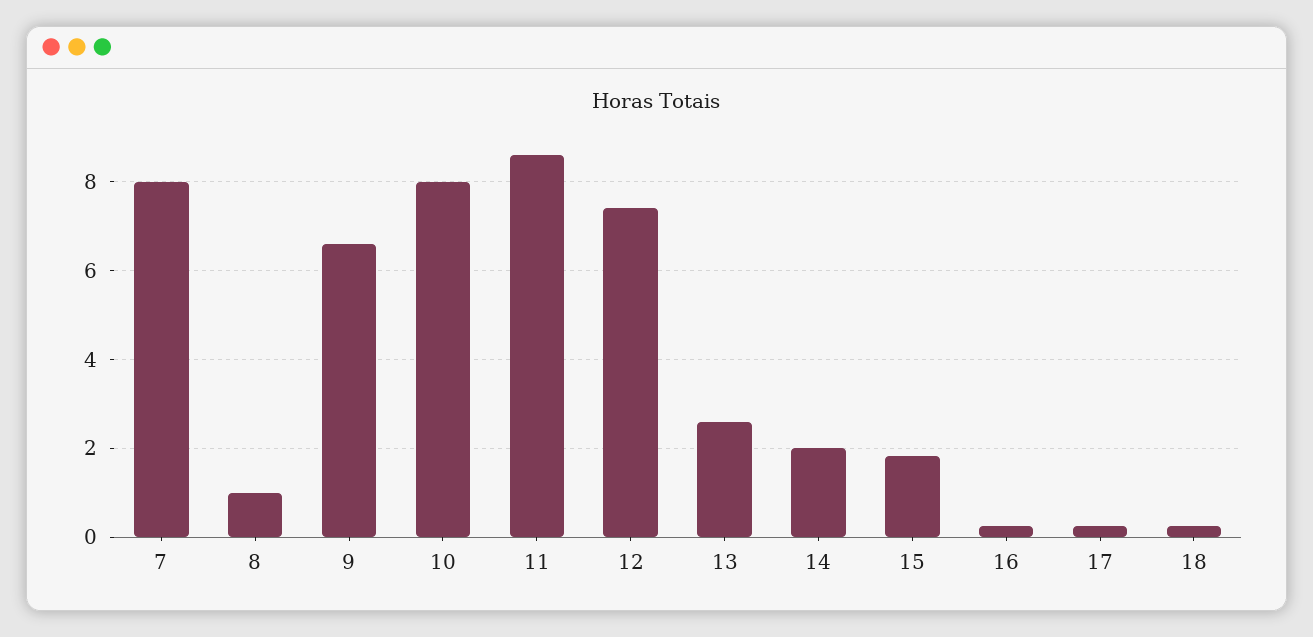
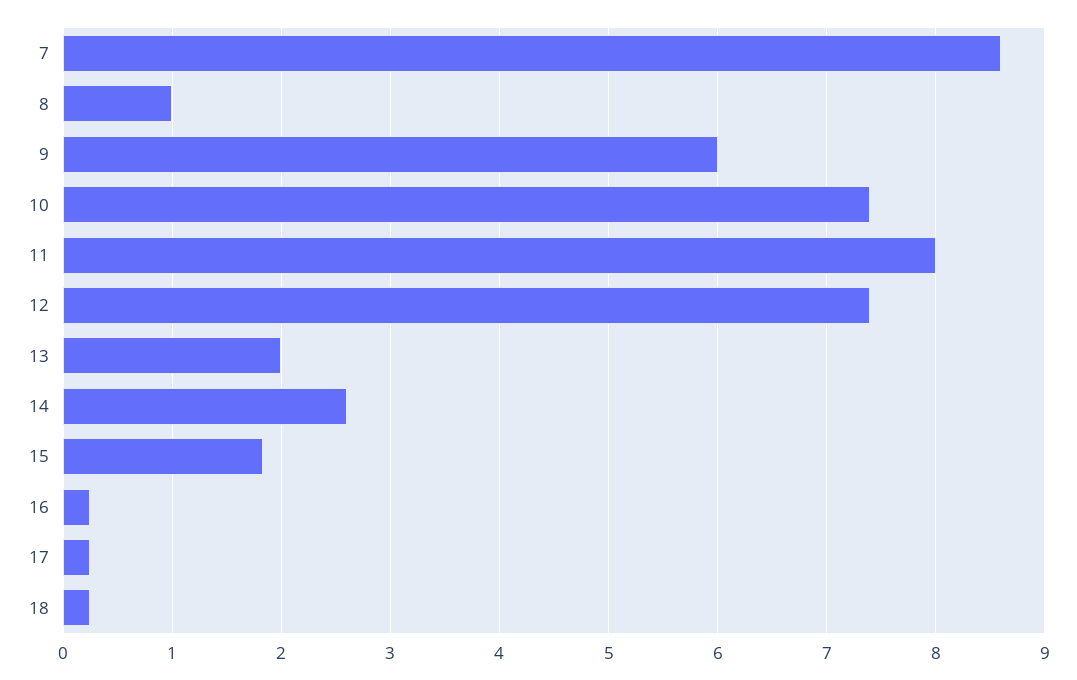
7: 8 -> 8.6
9: 6.6 -> 6
10: 8 -> 7.4
11: 8.6 -> 8
13: 2.6 -> 2
14: 2 -> 2.6

